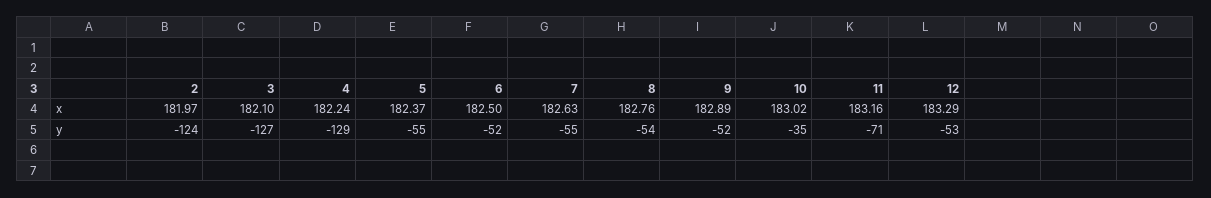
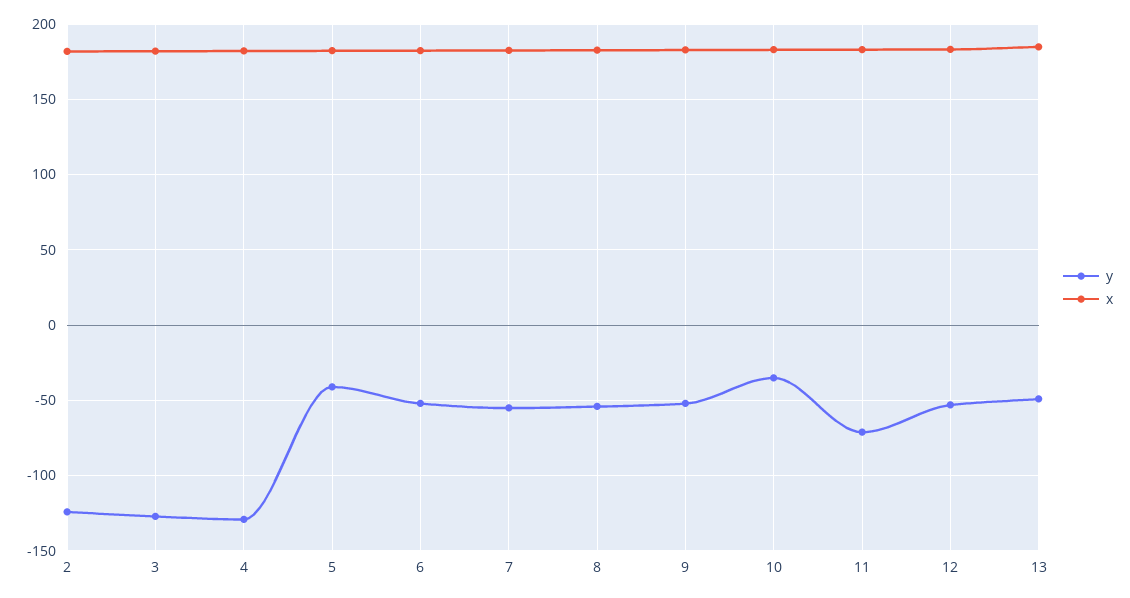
y, 5: -55 -> -40
y, 13: none -> -50
x, 13: none -> 185

